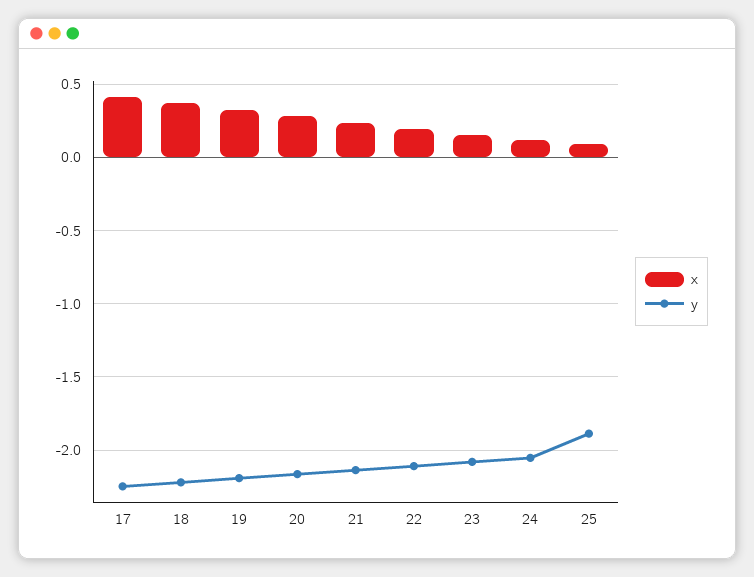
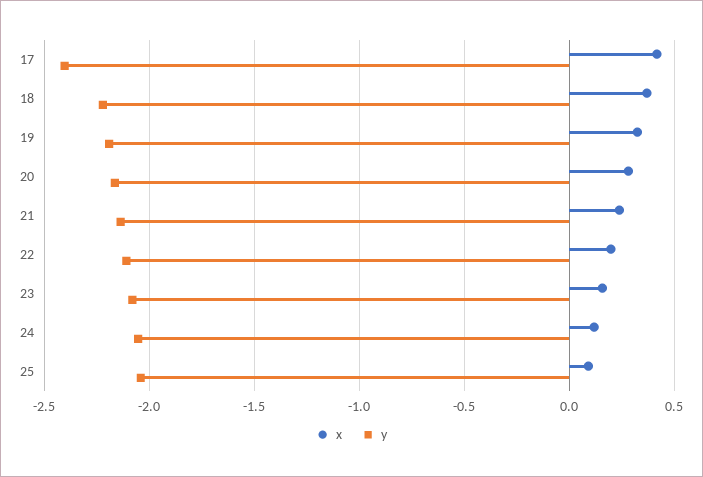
y, 17: -2.25 -> -2.4
y, 25: -1.9 -> -2.05

